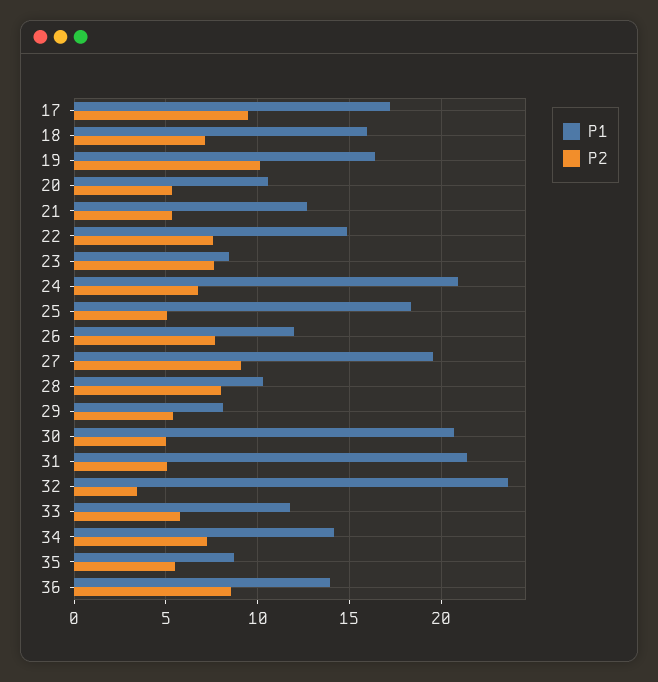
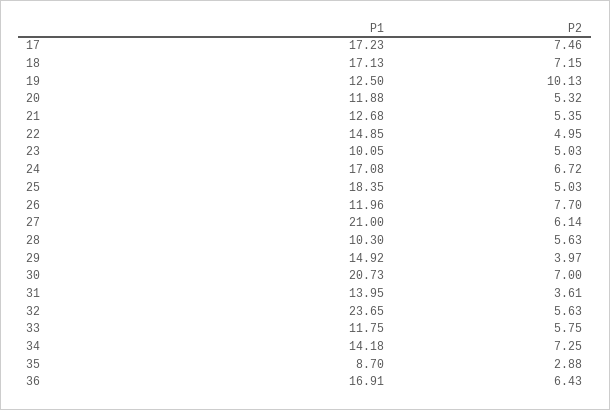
P2, 17: 9.5 -> 7.46
P1, 18: 16 -> 17.13
P1, 19: 16.5 -> 12.5
P1, 20: 10.5 -> 11.88
P2, 22: 7.5 -> 4.95
P1, 23: 8.5 -> 10.05
P2, 23: 7.5 -> 5.03
P1, 24: 21 -> 17.08
P1, 27: 19.5 -> 21
P2, 27: 9 -> 6.14
P2, 28: 8 -> 5.63
P1, 29: 8 -> 14.92
P2, 29: 5.5 -> 3.97
P2, 30: 5 -> 7
P1, 31: 21.5 -> 13.95
P2, 31: 5 -> 3.61
P2, 32: 3.5 -> 5.63
P2, 35: 5.5 -> 2.88
P1, 36: 14 -> 16.91
P2, 36: 8.5 -> 6.43

